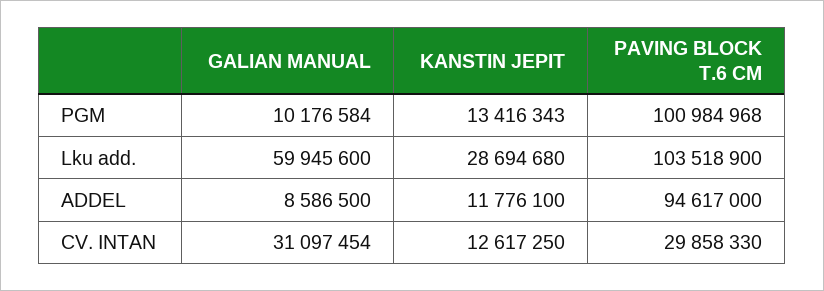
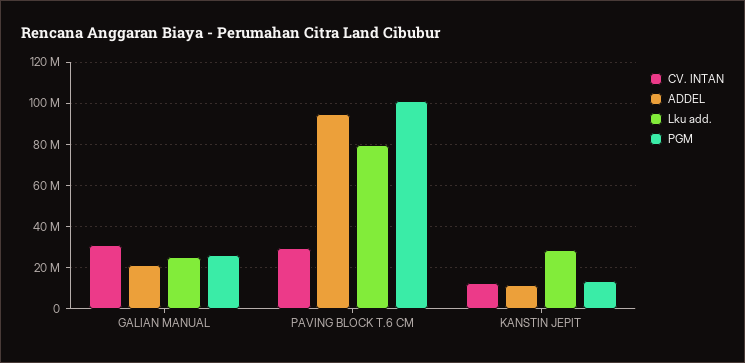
PGM, GALIAN MANUAL: 10176584 -> 25000000
Lku add., GALIAN MANUAL: 59945600 -> 25000000
Lku add., PAVING BLOCK T.6 CM: 103518900 -> 80000000
ADDEL, GALIAN MANUAL: 8586500 -> 20000000

